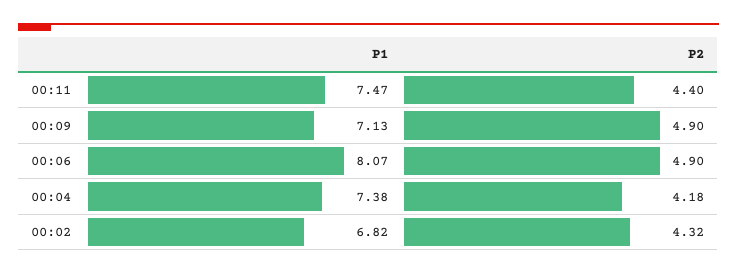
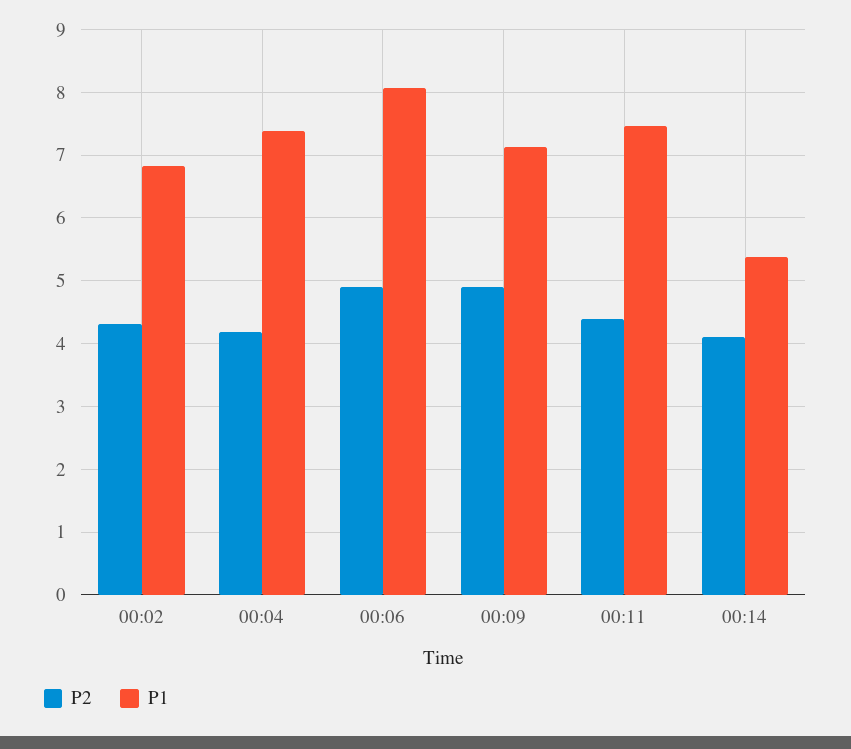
P2, 00:14: none -> 4.1
P1, 00:14: none -> 5.4

